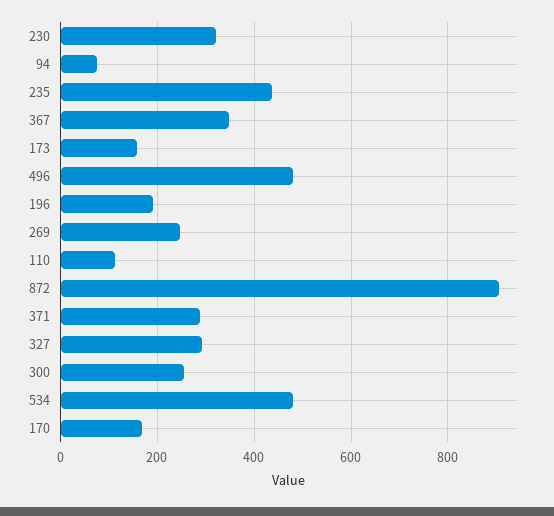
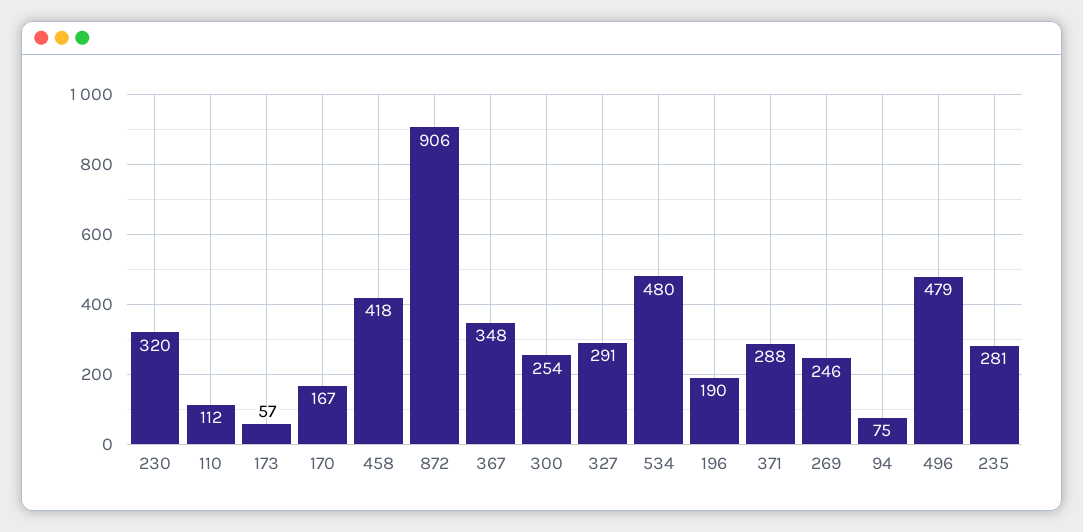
235: 440 -> 281
173: 160 -> 57
458: none -> 418

